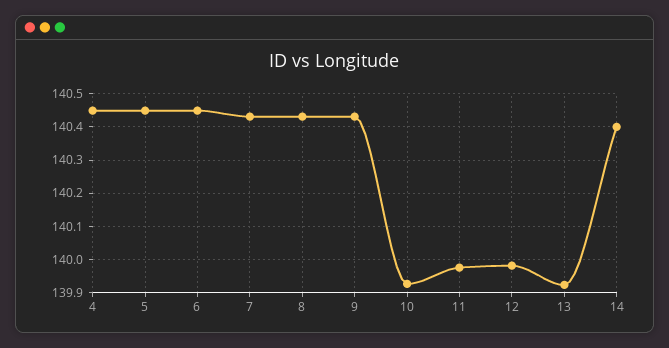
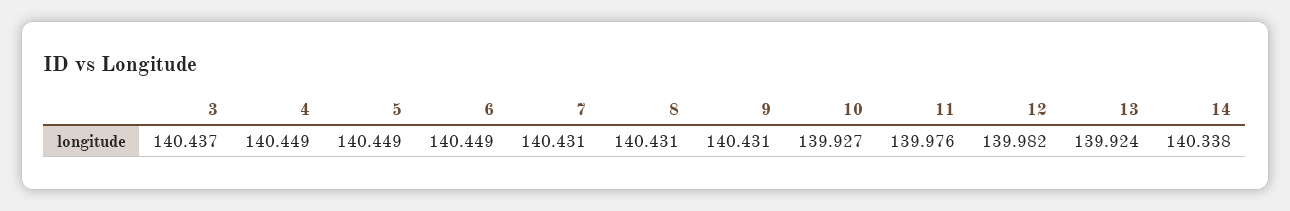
14: 140.4 -> 140.338
3: none -> 140.437

